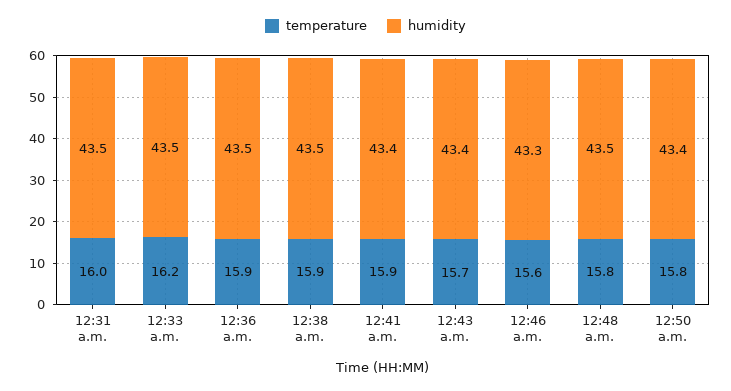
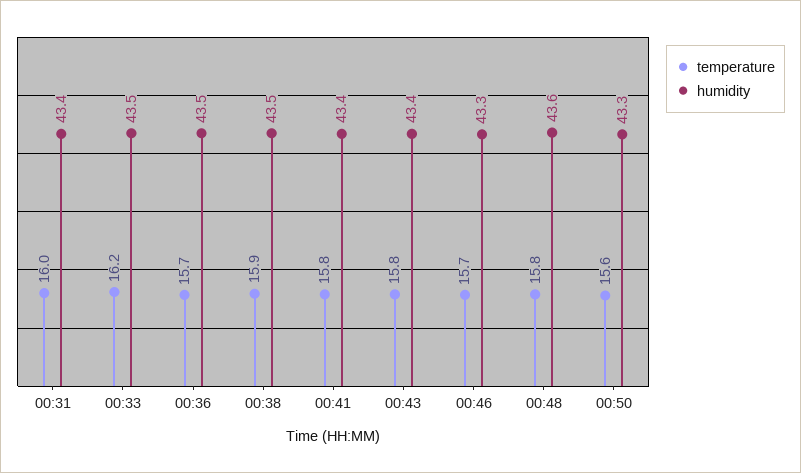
humidity, 12:31 a.m.: 43.5 -> 43.4
temperature, 12:36 a.m.: 15.9 -> 15.7
temperature, 12:41 a.m.: 15.9 -> 15.8
temperature, 12:43 a.m.: 15.7 -> 15.8
temperature, 12:46 a.m.: 15.6 -> 15.7
humidity, 12:48 a.m.: 43.5 -> 43.6
temperature, 12:50 a.m.: 15.8 -> 15.6
humidity, 12:50 a.m.: 43.4 -> 43.3

